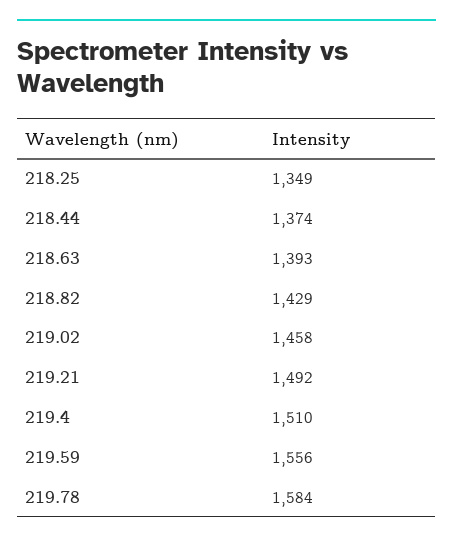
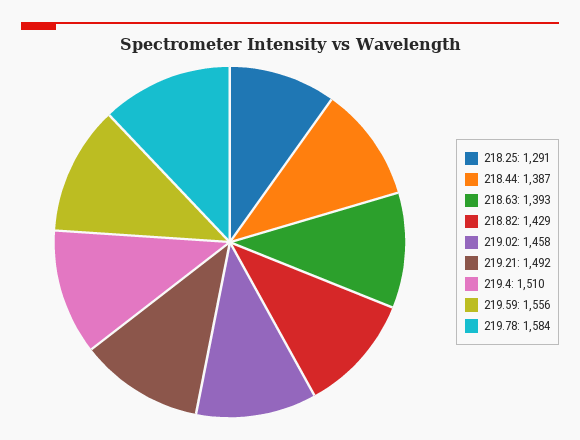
218.25: 1349 -> 1291
218.44: 1374 -> 1387

